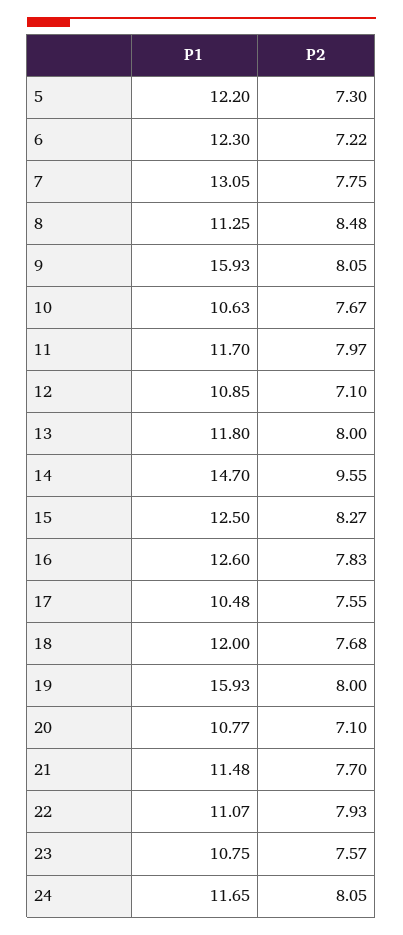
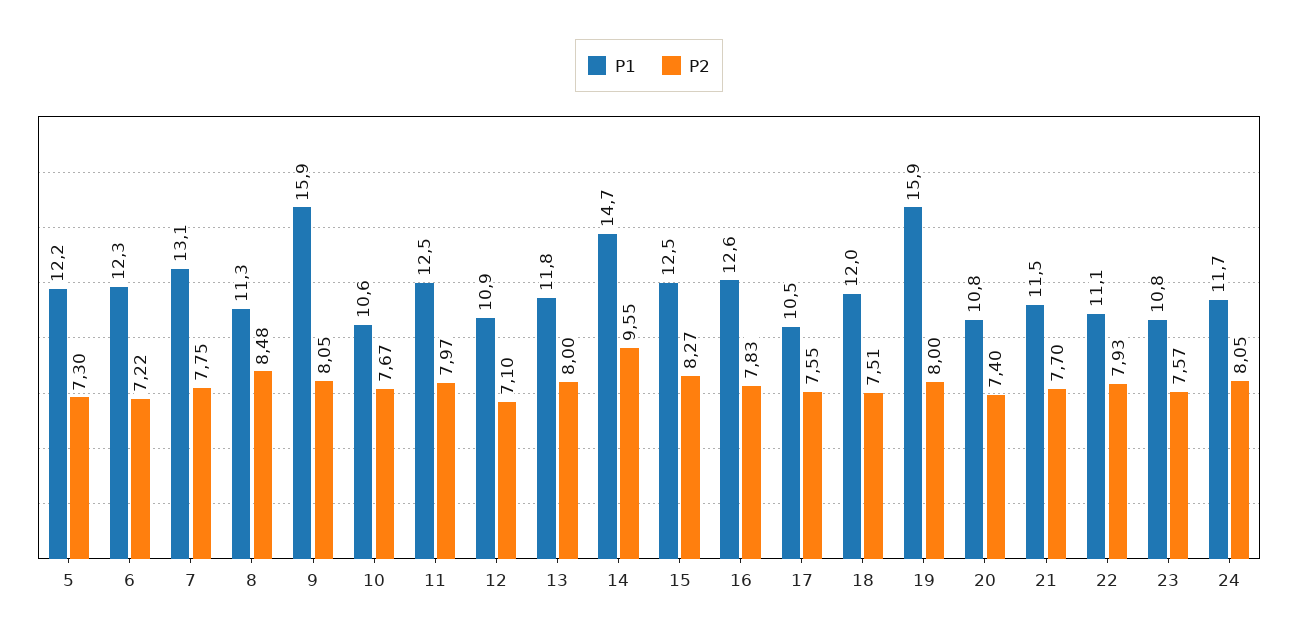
P1, 11: 11.7 -> 12.5
P2, 18: 7.68 -> 7.51
P2, 20: 7.1 -> 7.4

